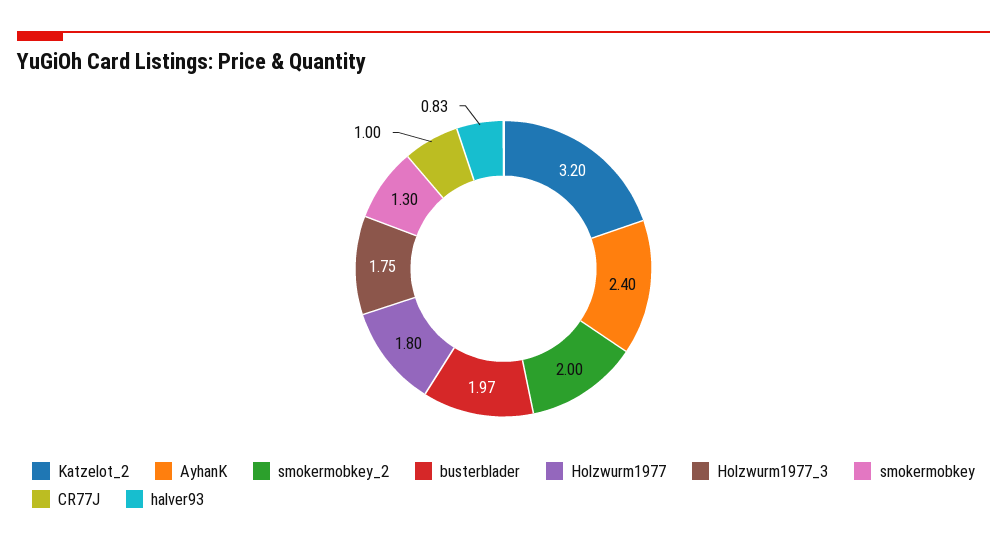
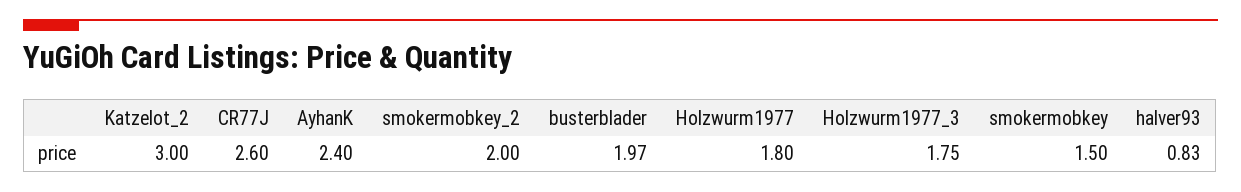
Katzelot_2: 3.2 -> 3
smokermobkey: 1.3 -> 1.5
CR77J: 1 -> 2.6

